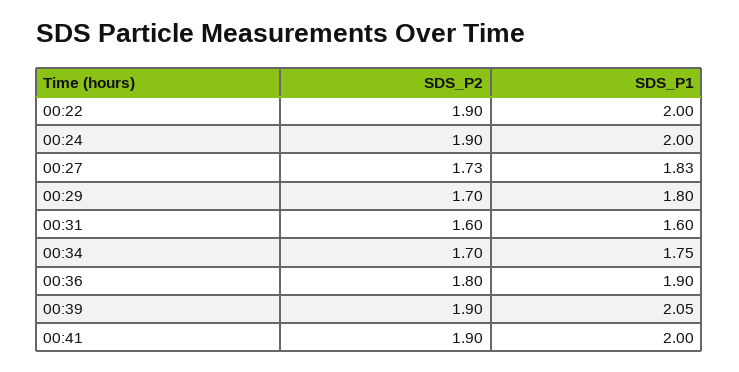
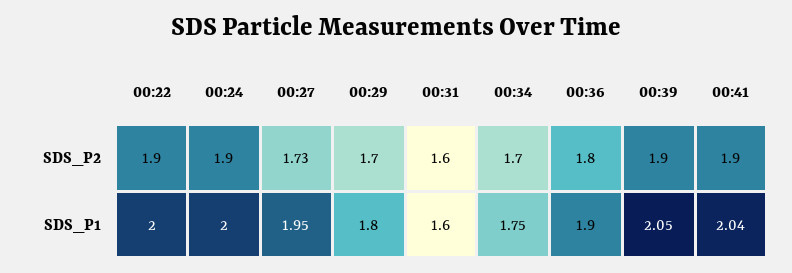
SDS_P1, 00:27: 1.83 -> 1.95
SDS_P1, 00:41: 2 -> 2.04

